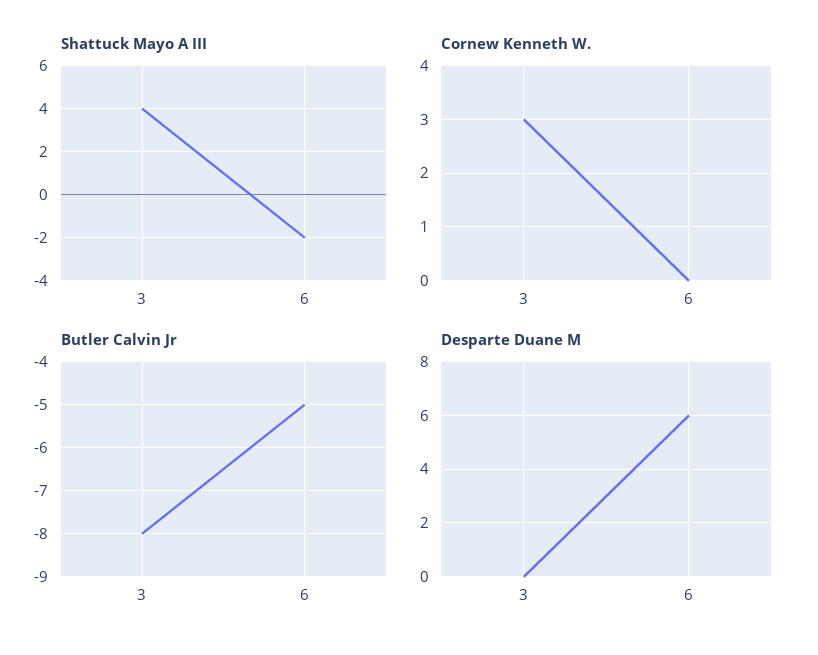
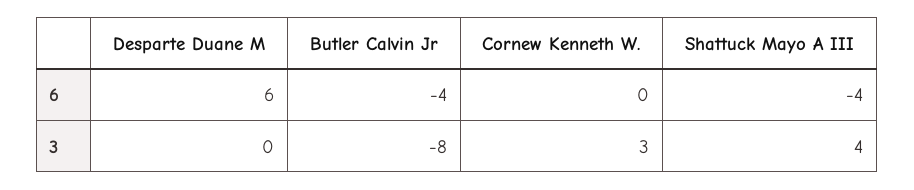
Shattuck Mayo A III, 6: -2 -> -4
Butler Calvin Jr, 6: -5 -> -4

